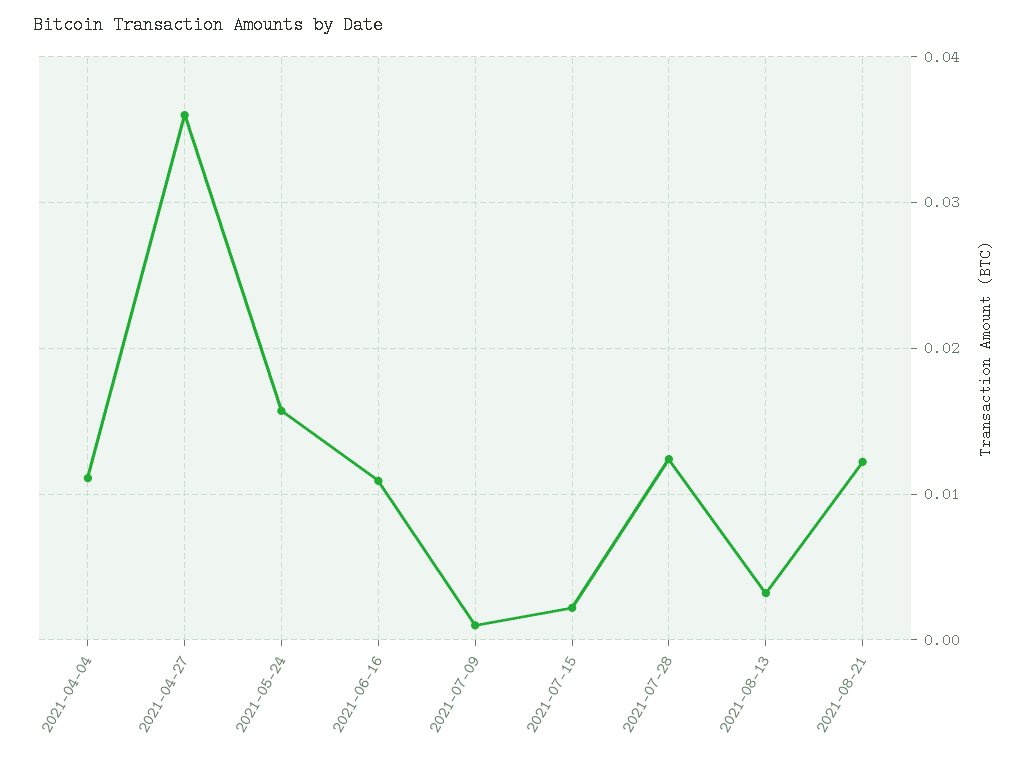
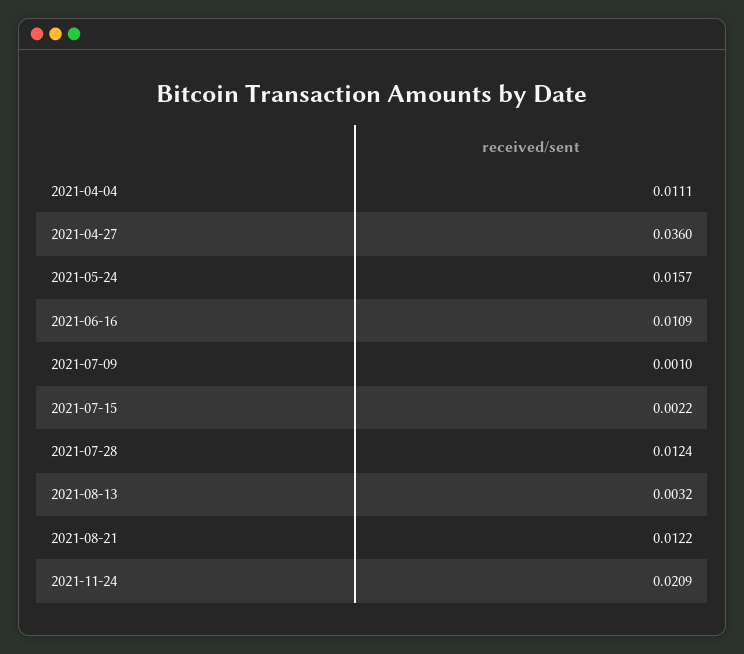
2021-11-24: none -> 0.0209

